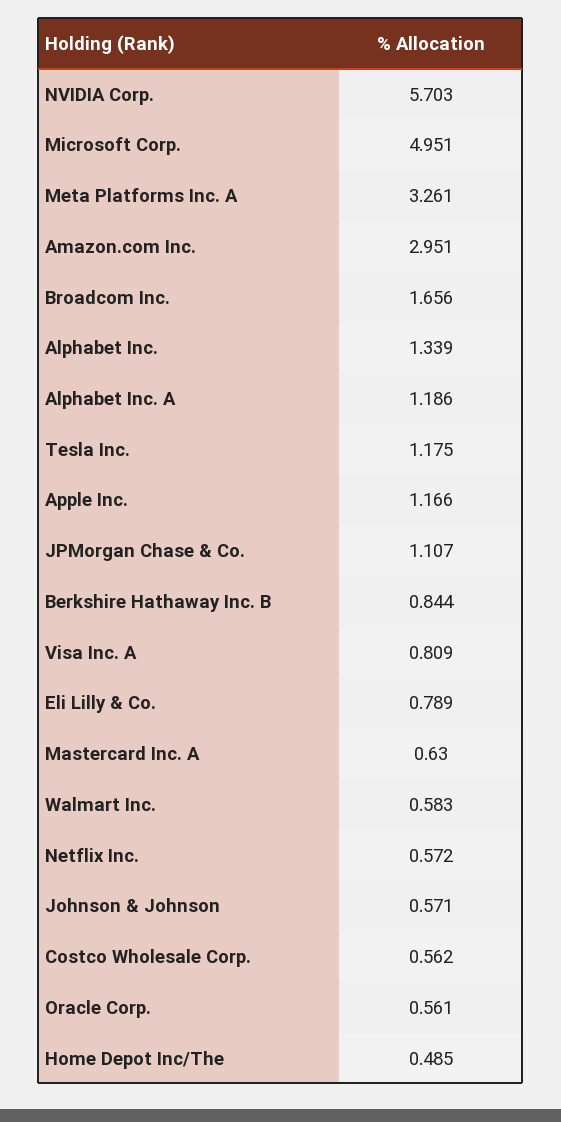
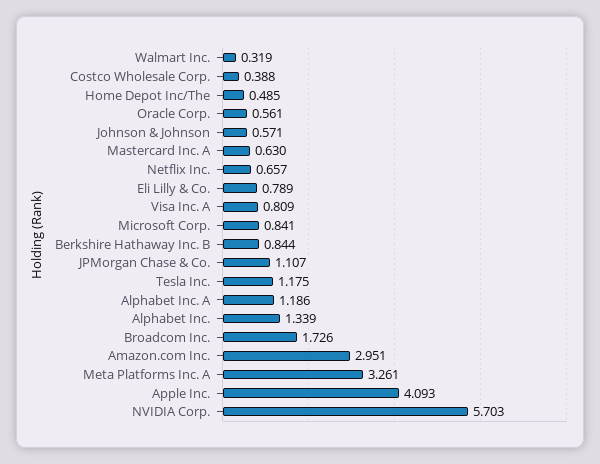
Microsoft Corp.: 4.951 -> 0.841
Broadcom Inc.: 1.656 -> 1.726
Apple Inc.: 1.166 -> 4.093
Walmart Inc.: 0.583 -> 0.319
Netflix Inc.: 0.572 -> 0.657
Costco Wholesale Corp.: 0.562 -> 0.388

